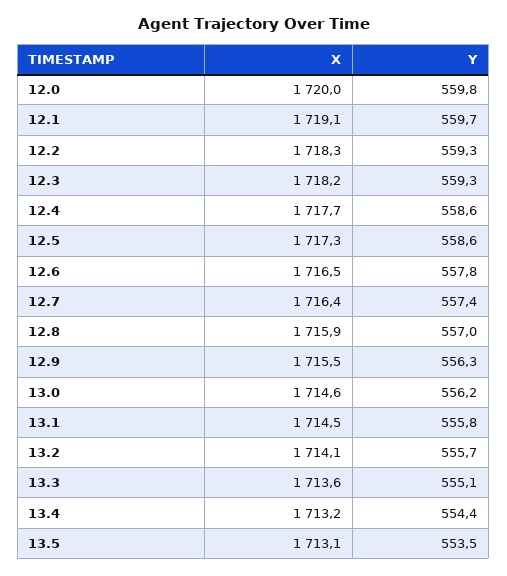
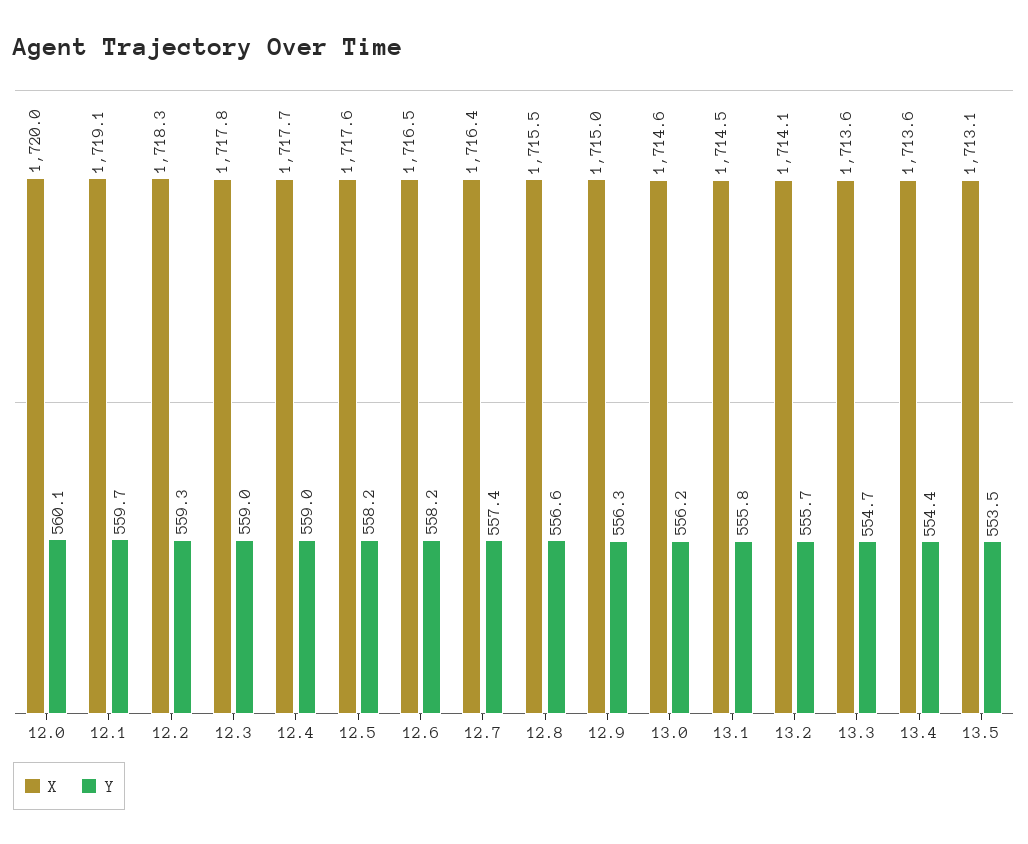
Y, 12.0: 559.8 -> 560.1
X, 12.3: 1718.2 -> 1717.8
Y, 12.3: 559.3 -> 559
Y, 12.4: 558.6 -> 559
X, 12.5: 1717.3 -> 1717.6
Y, 12.5: 558.6 -> 558.2
Y, 12.6: 557.8 -> 558.2
X, 12.8: 1715.9 -> 1715.5
Y, 12.8: 557 -> 556.6
X, 12.9: 1715.5 -> 1715
Y, 13.3: 555.1 -> 554.7
X, 13.4: 1713.2 -> 1713.6

